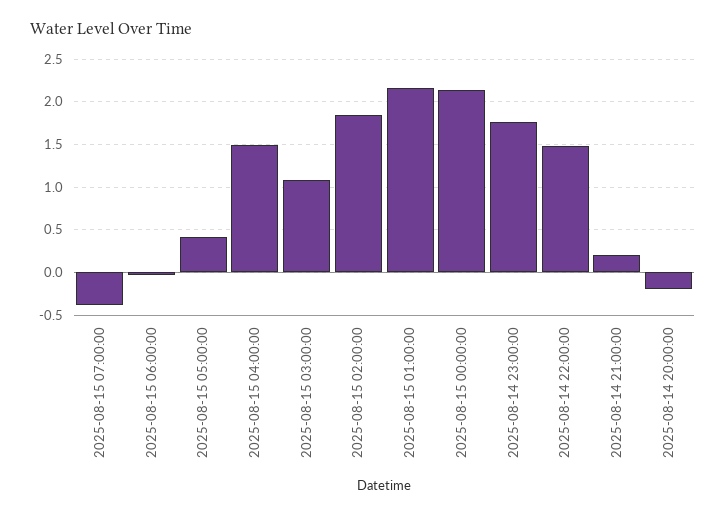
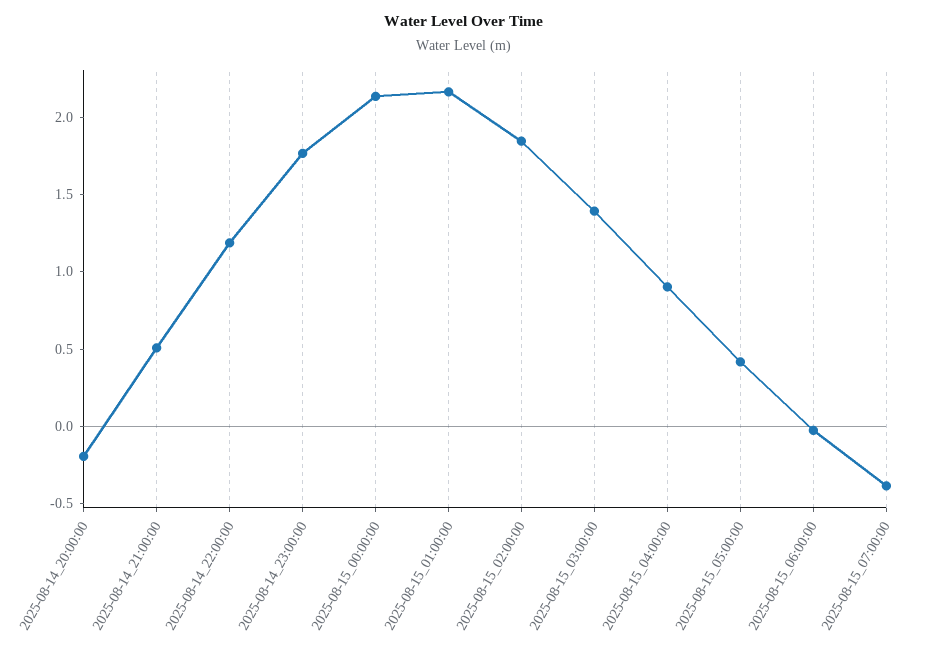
2025-08-15 04:00:00: 1.5 -> 0.9
2025-08-15 03:00:00: 1.1 -> 1.4
2025-08-14 22:00:00: 1.5 -> 1.2
2025-08-14 21:00:00: 0.2 -> 0.5

